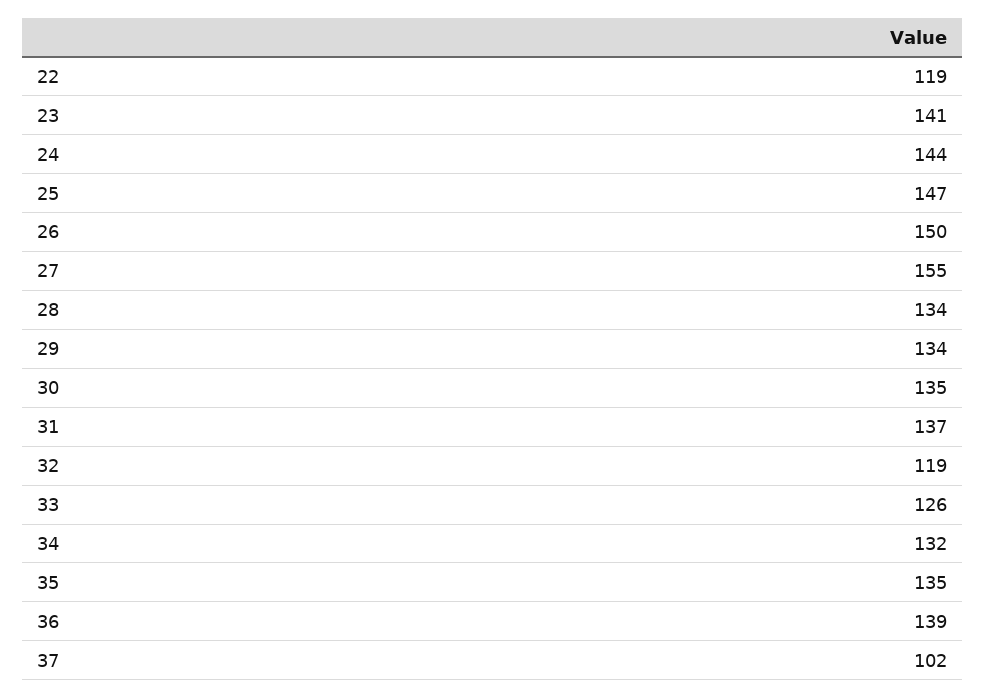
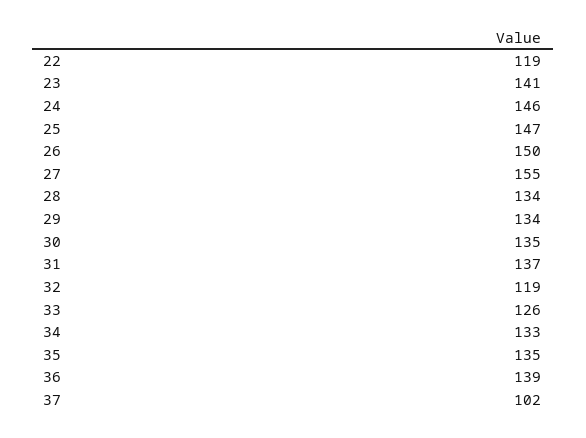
24: 144 -> 146
34: 132 -> 133

